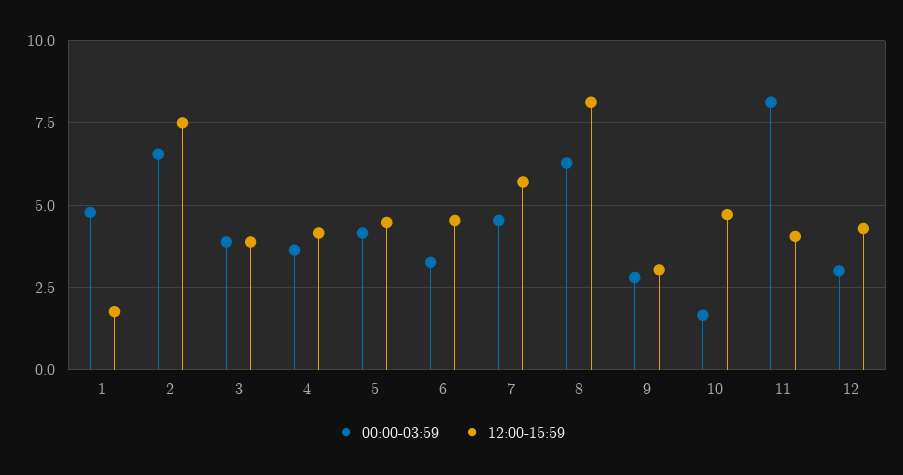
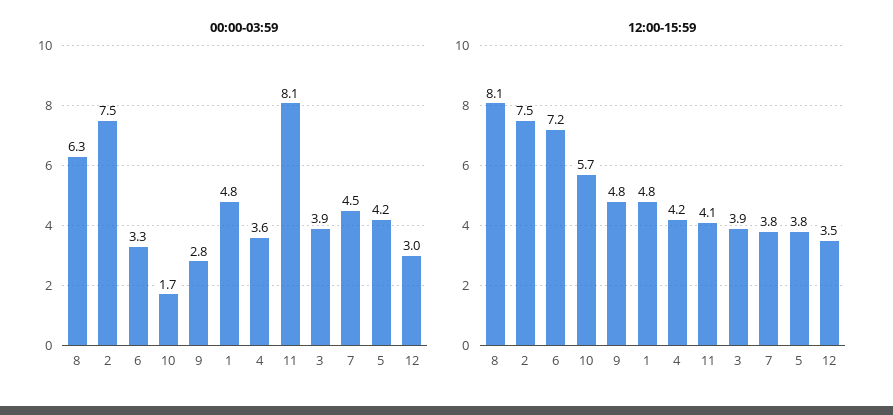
12:00-15:59, 1: 1.75 -> 4.8
00:00-03:59, 2: 6.5 -> 7.5
12:00-15:59, 5: 4.5 -> 3.8
12:00-15:59, 6: 4.5 -> 7.2
12:00-15:59, 7: 5.75 -> 3.8
12:00-15:59, 9: 3 -> 4.8
12:00-15:59, 10: 4.75 -> 5.7
12:00-15:59, 12: 4.25 -> 3.5

